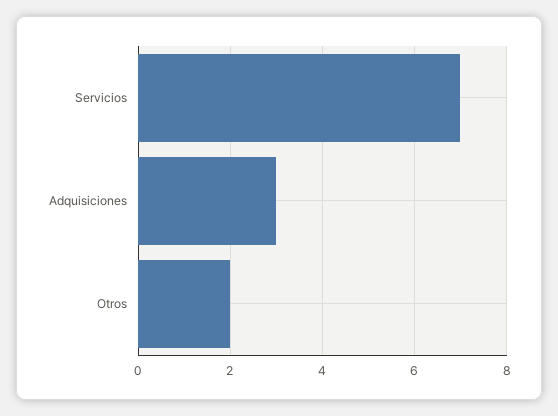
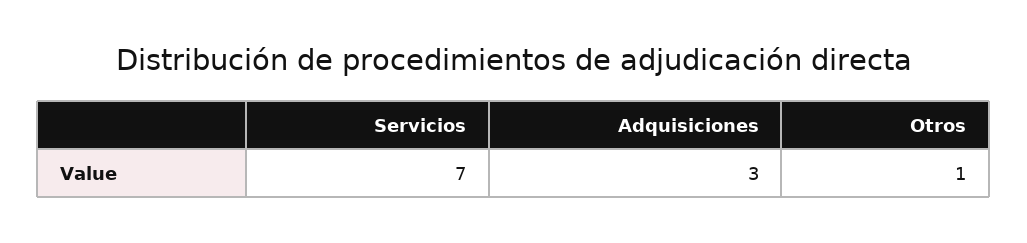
Otros: 2 -> 1

